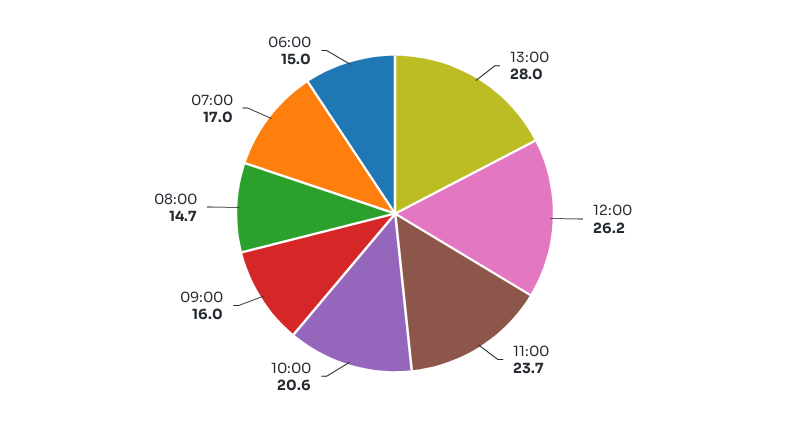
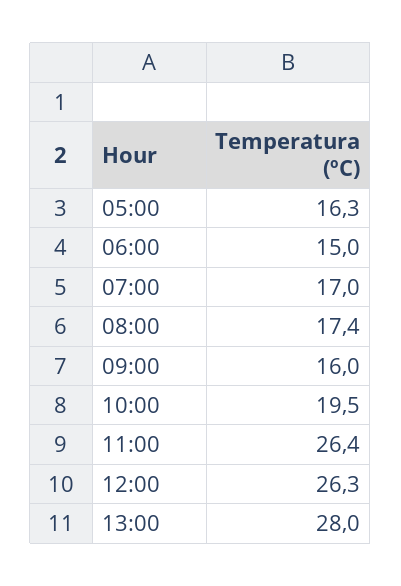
12:00: 26.2 -> 26.3
11:00: 23.7 -> 26.4
10:00: 20.6 -> 19.5
08:00: 14.7 -> 17.4
05:00: none -> 16.3

